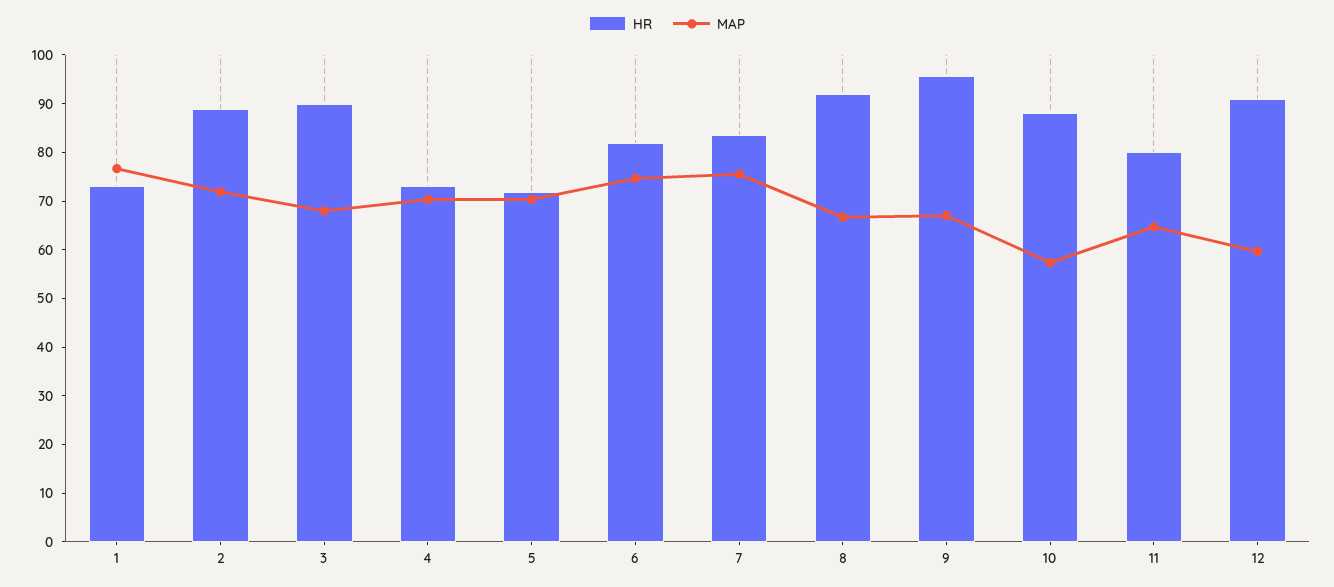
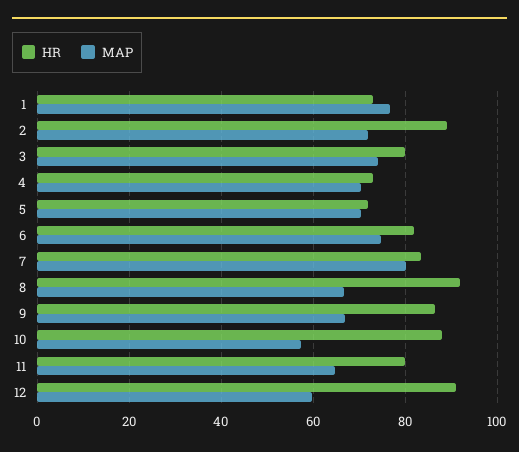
HR, 3: 90 -> 80
MAP, 3: 68 -> 74
MAP, 7: 76 -> 80
HR, 9: 96 -> 86

